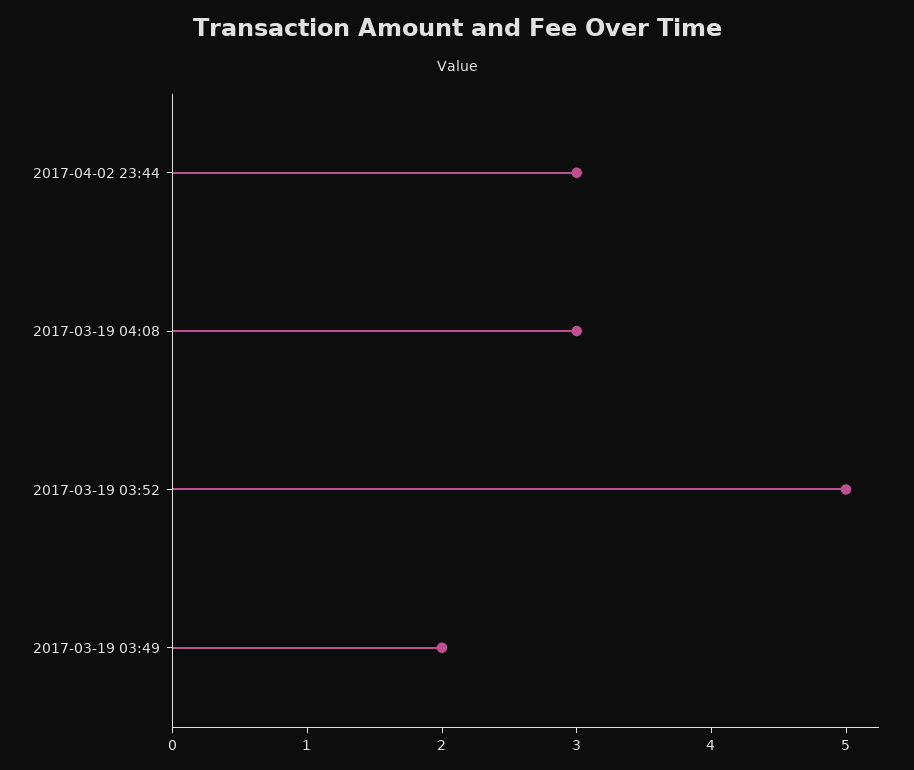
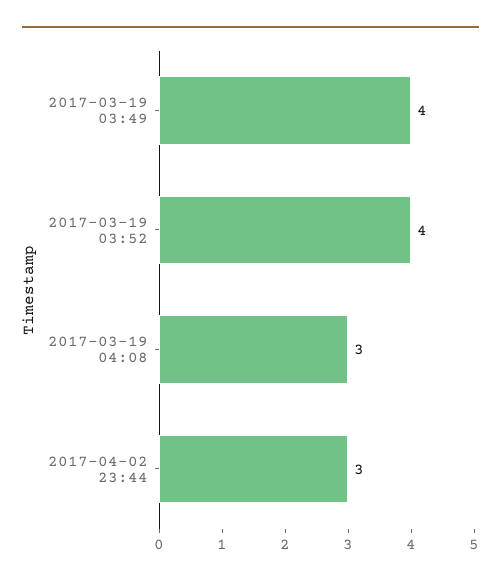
2017-03-19 03:52: 5 -> 4
2017-03-19 03:49: 2 -> 4

